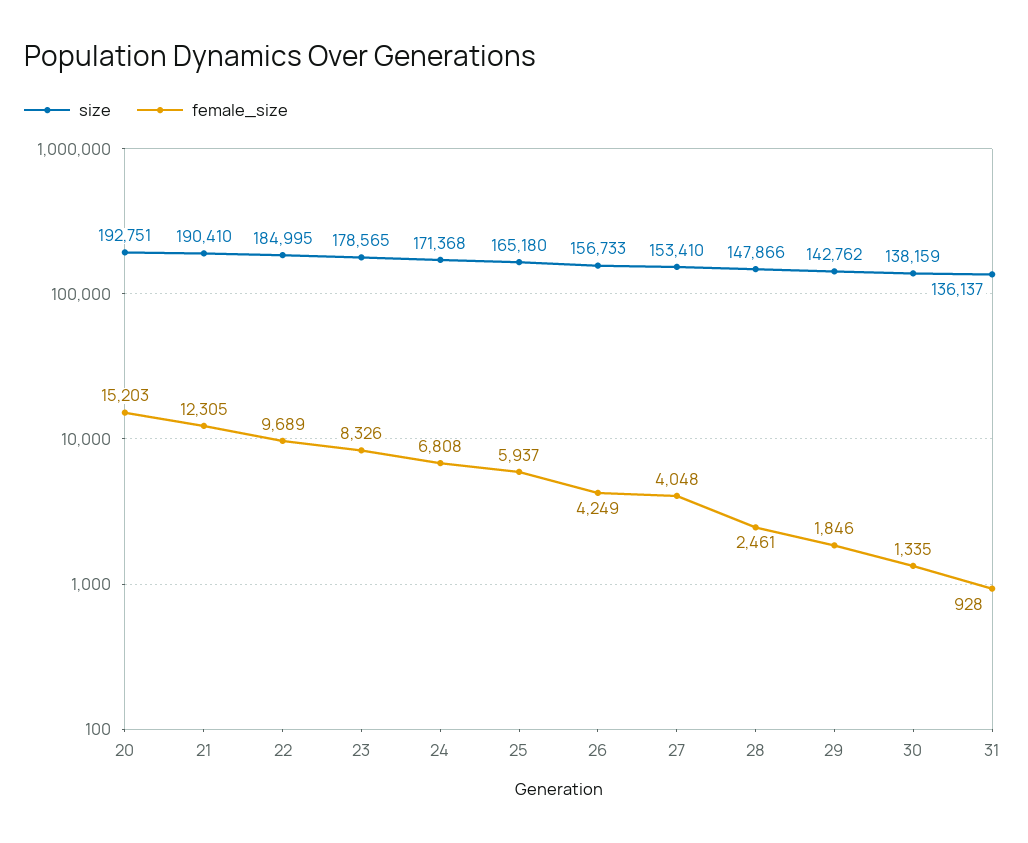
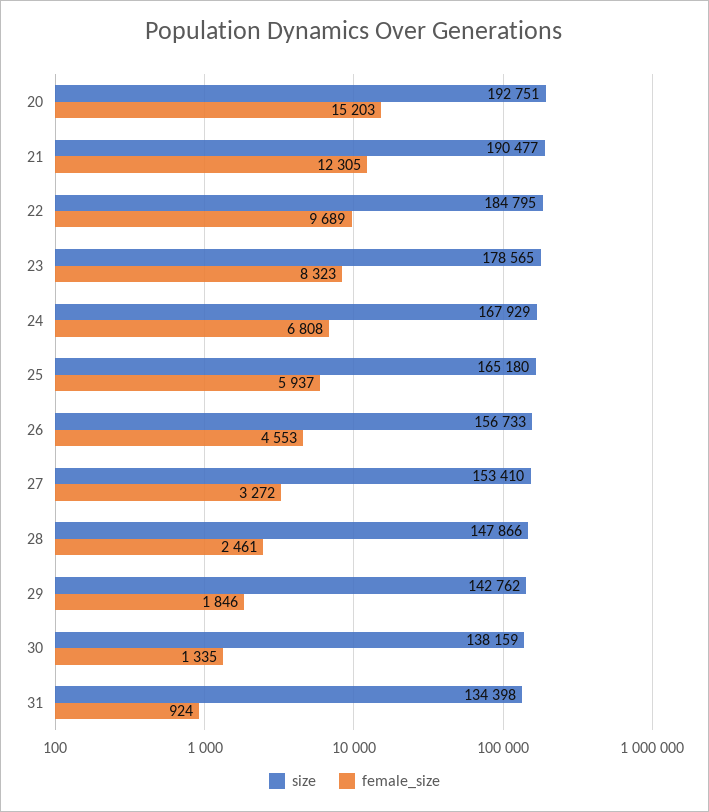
size, 21: 190410 -> 190477
size, 22: 184995 -> 184795
female_size, 23: 8326 -> 8323
size, 24: 171368 -> 167929
female_size, 26: 4249 -> 4553
female_size, 27: 4048 -> 3272
size, 31: 136137 -> 134398
female_size, 31: 928 -> 924

